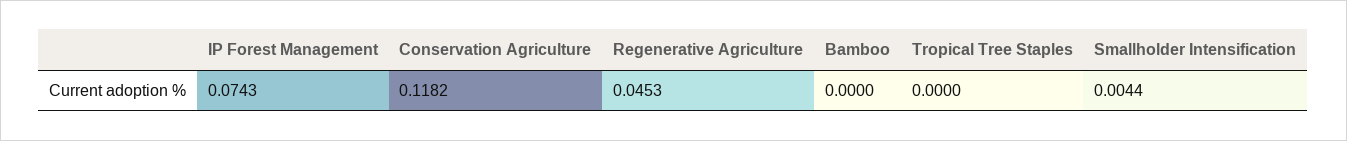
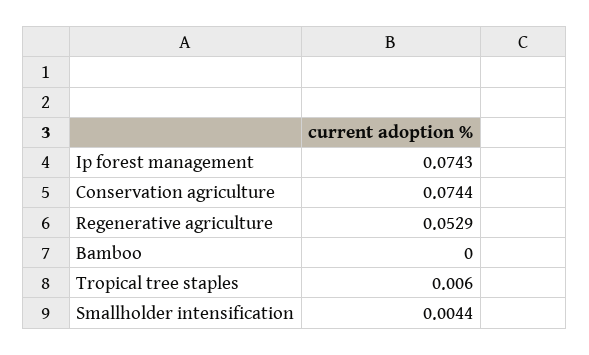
Conservation Agriculture: 0.1182 -> 0.0744
Regenerative Agriculture: 0.0453 -> 0.0529
Tropical Tree Staples: 0 -> 0.006

